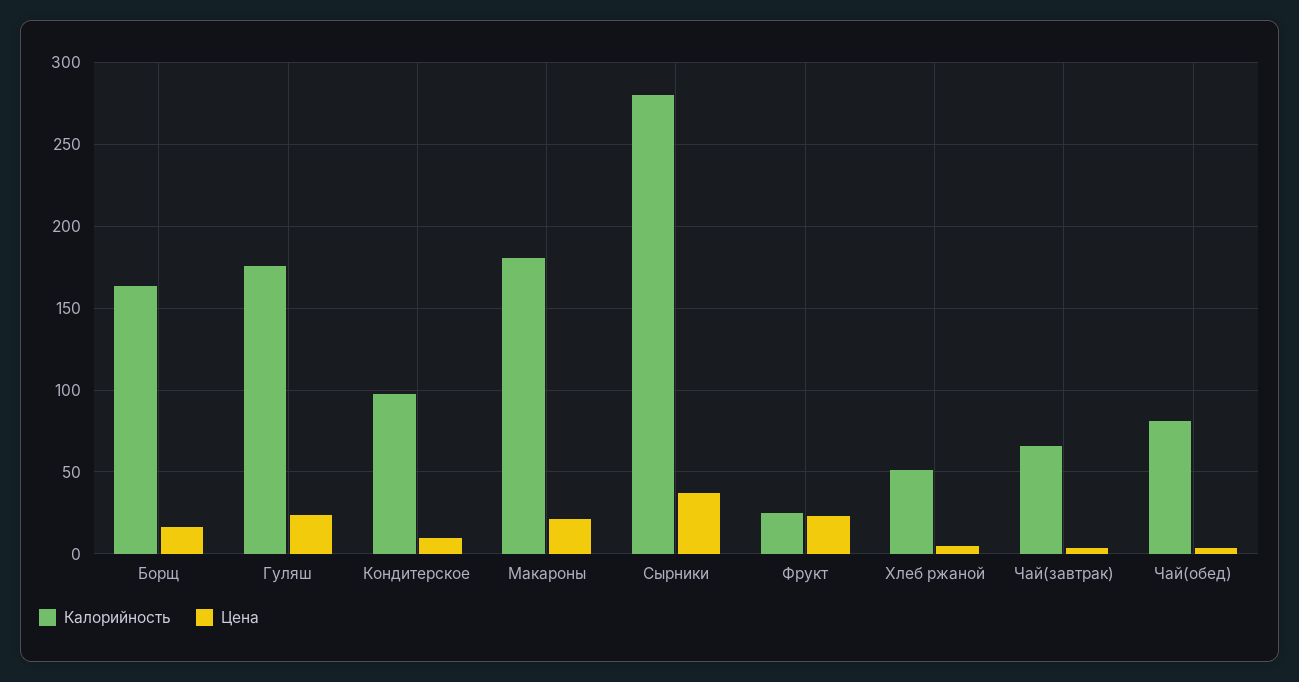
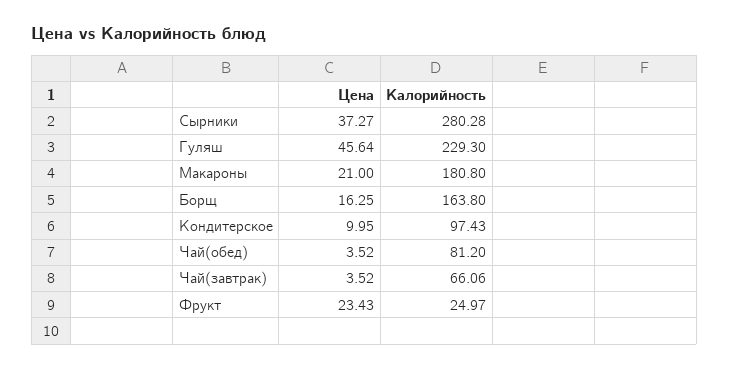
Калорийность, Гуляш: 175 -> 229.3
Цена, Гуляш: 25 -> 45.64
Калорийность, Хлеб ржаной: 50 -> none
Цена, Хлеб ржаной: 5 -> none

